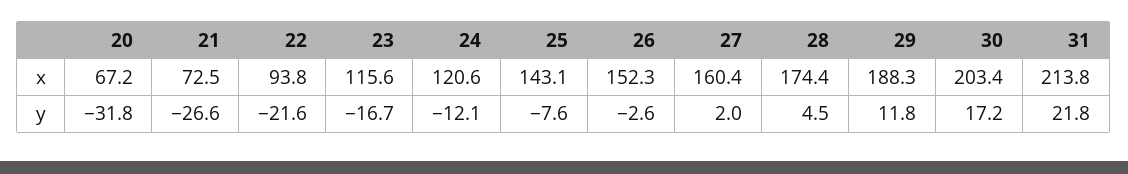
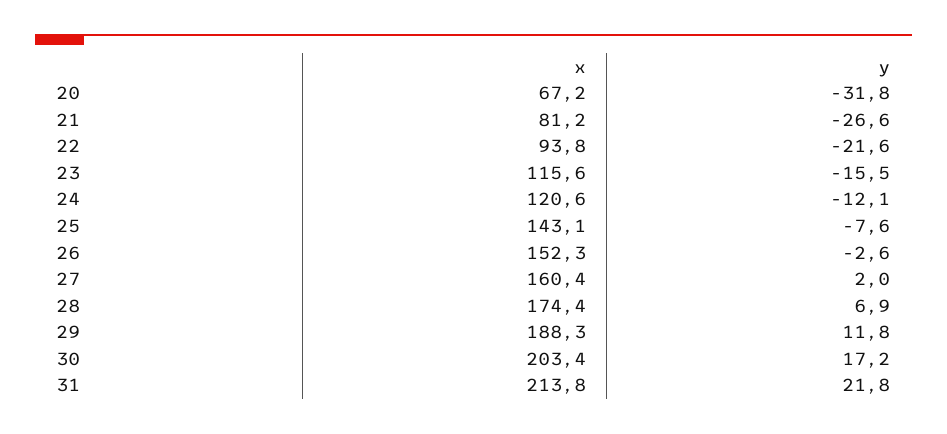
21, x: 72.5 -> 81.2
23, y: -16.7 -> -15.5
28, y: 4.5 -> 6.9

